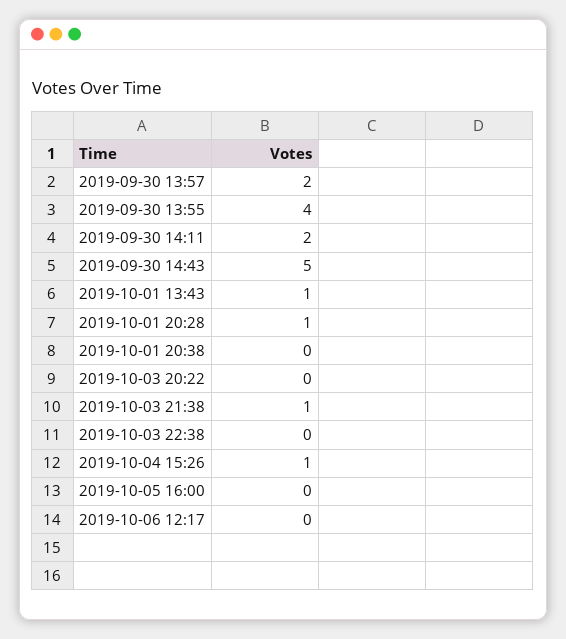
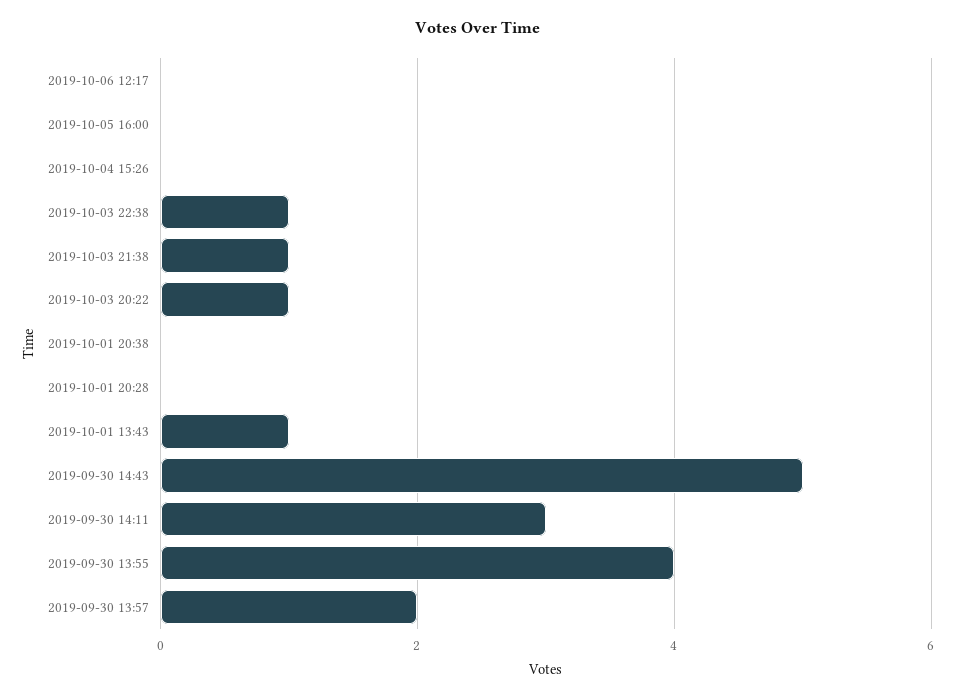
2019-09-30 14:11: 2 -> 3
2019-10-01 20:28: 1 -> 0
2019-10-03 20:22: 0 -> 1
2019-10-03 22:38: 0 -> 1
2019-10-04 15:26: 1 -> 0

